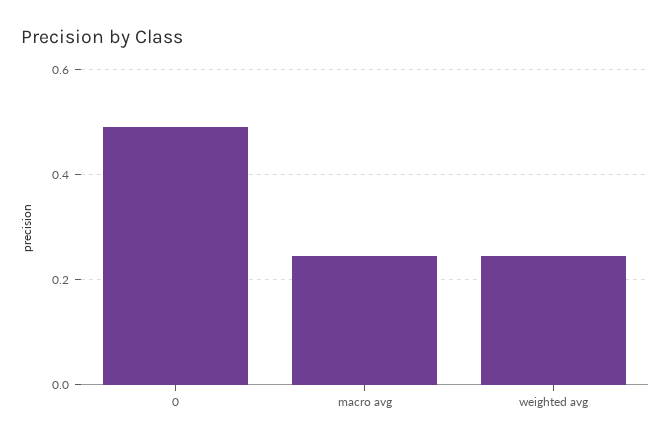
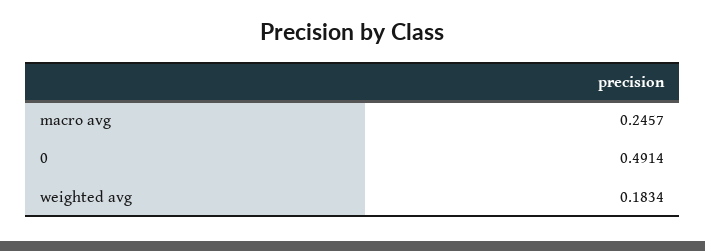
weighted avg: 0.24 -> 0.1834

